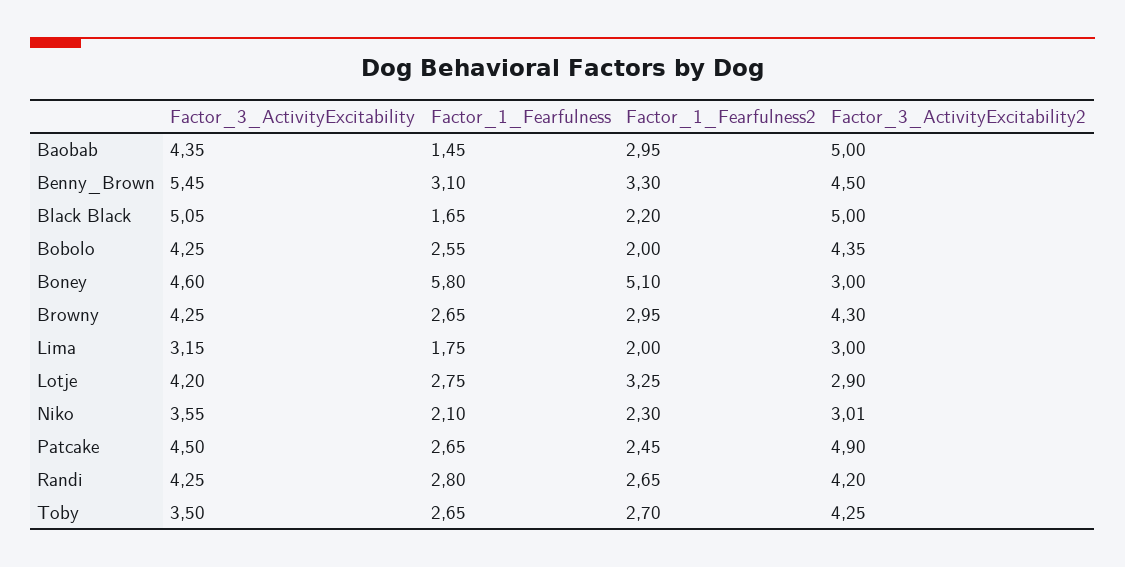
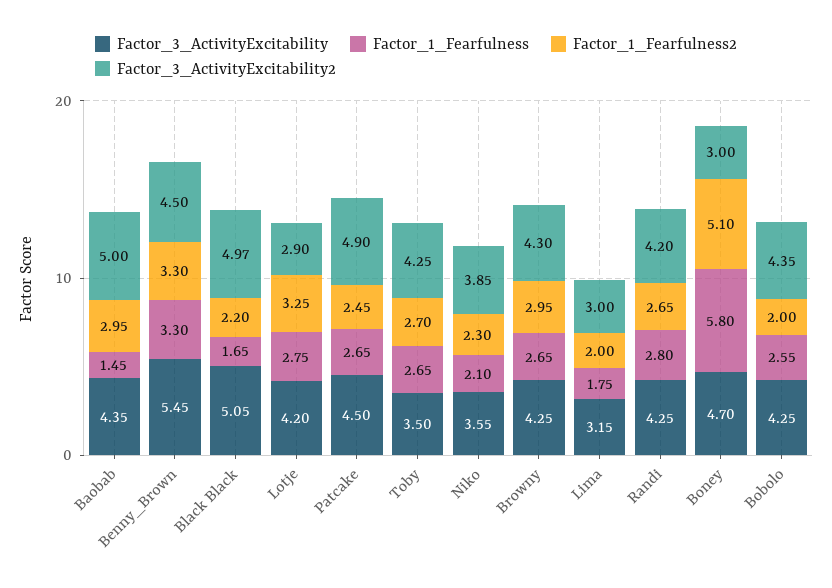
Factor_1_Fearfulness, Benny_Brown: 3.1 -> 3.3
Factor_3_ActivityExcitability2, Black Black: 5 -> 4.97
Factor_3_ActivityExcitability, Boney: 4.6 -> 4.7
Factor_3_ActivityExcitability2, Niko: 3.01 -> 3.85

